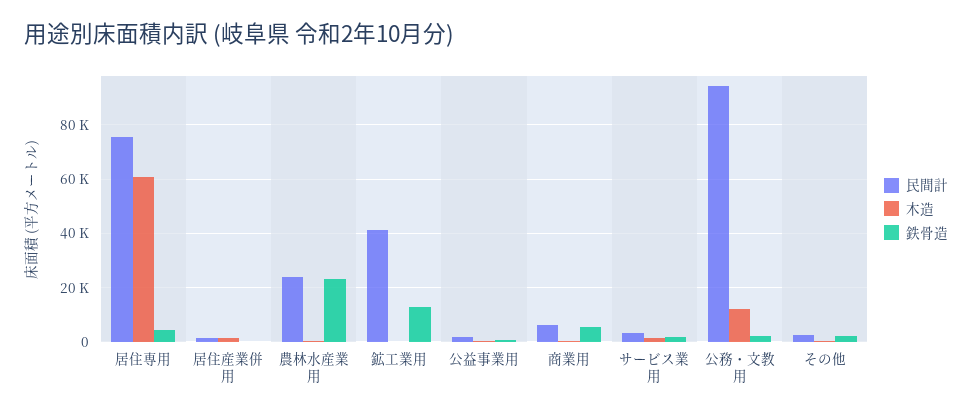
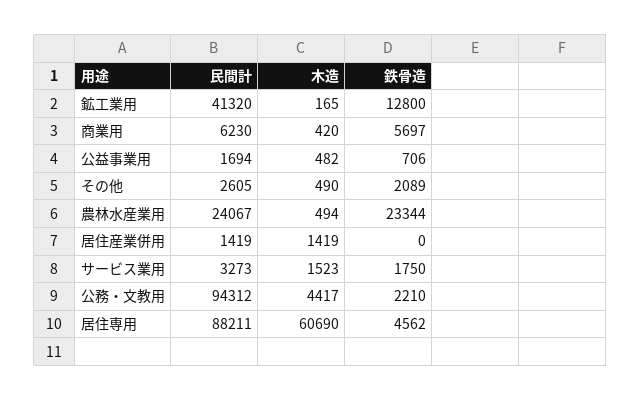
民間計, 居住専用: 75000 -> 88211
木造, 公務・文教用: 12500 -> 4417

